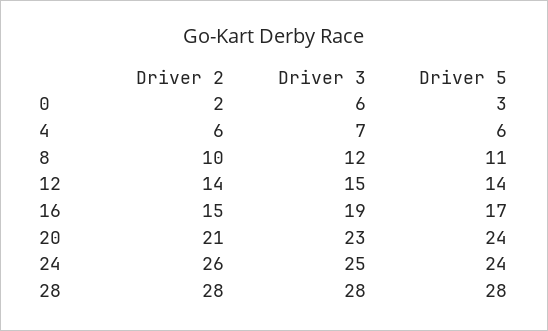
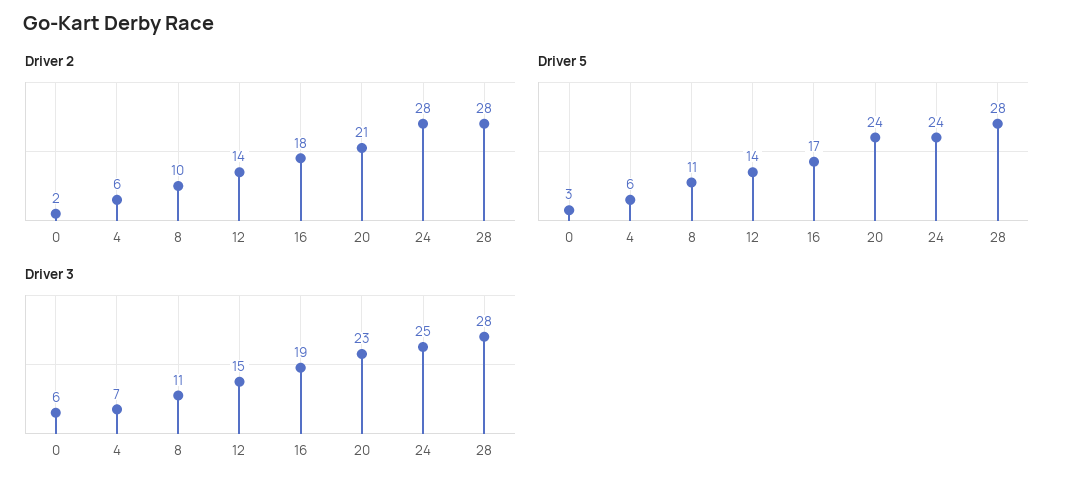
Driver 3, 8: 12 -> 11
Driver 2, 16: 15 -> 18
Driver 2, 24: 26 -> 28

